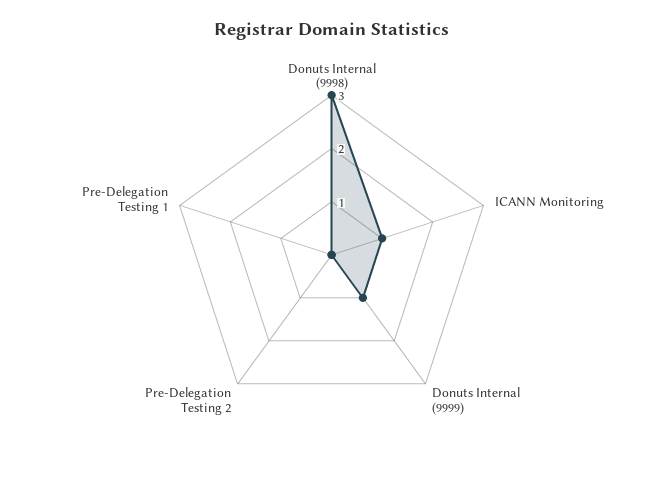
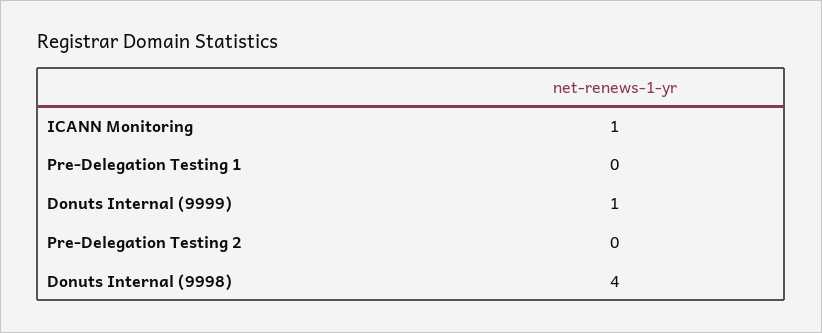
Donuts Internal (9998): 3 -> 4

